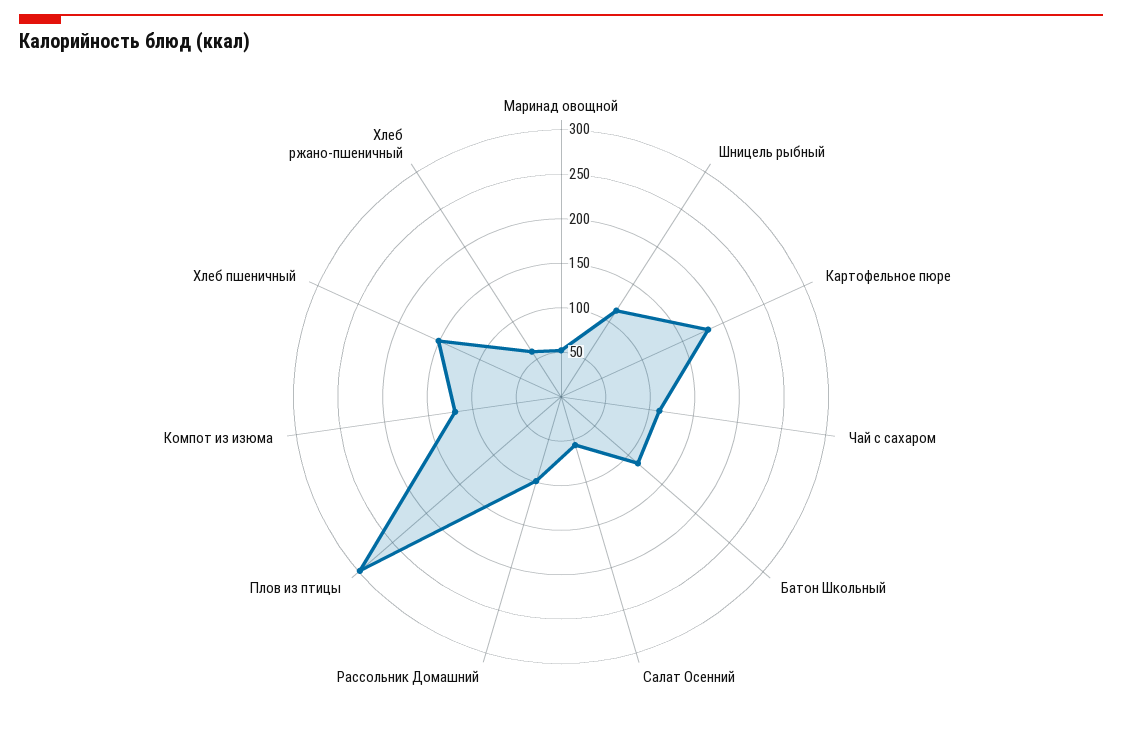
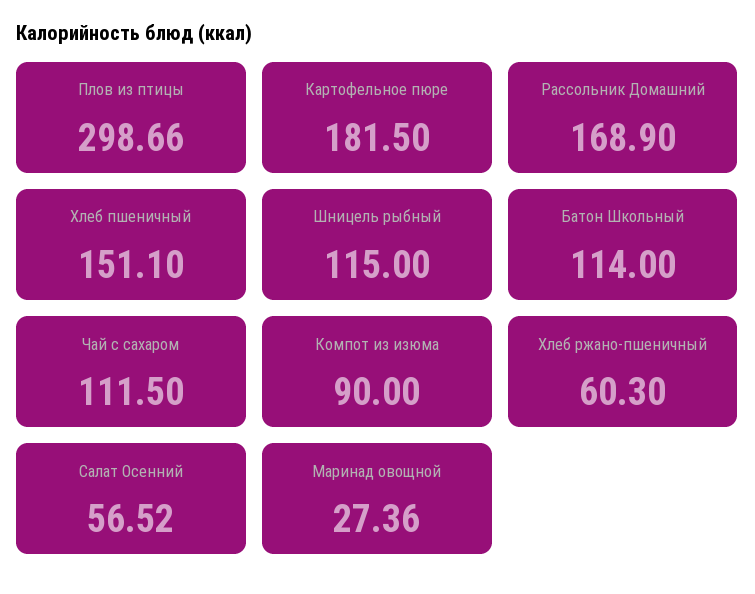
Маринад овощной: 50 -> 27.36
Рассольник Домашний: 100 -> 168.9
Компот из изюма: 120 -> 90

